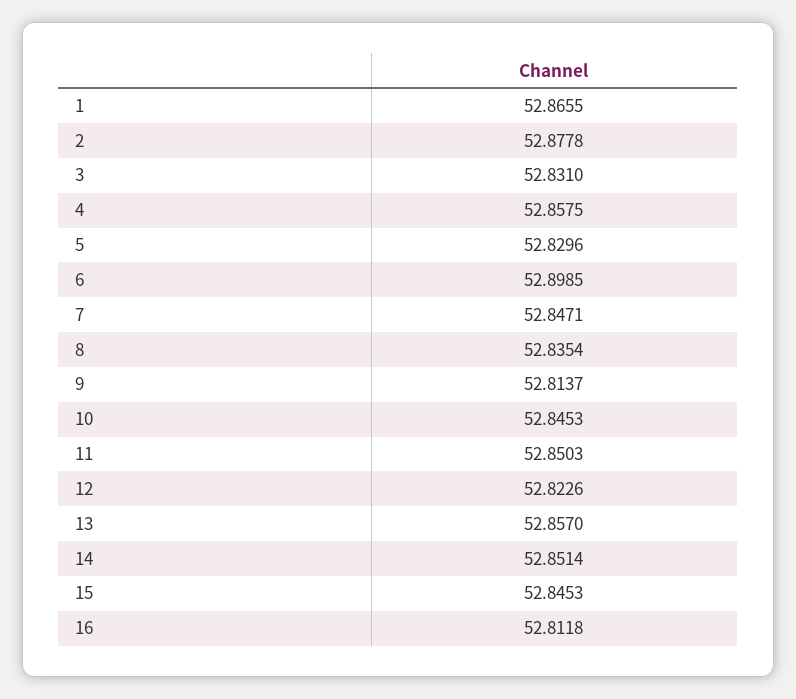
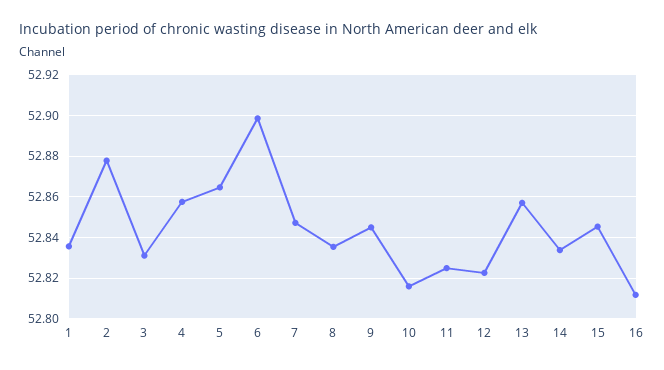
1: 52.8655 -> 52.835
5: 52.8296 -> 52.865
9: 52.8137 -> 52.845
10: 52.8453 -> 52.815
11: 52.8503 -> 52.825
14: 52.8514 -> 52.835

